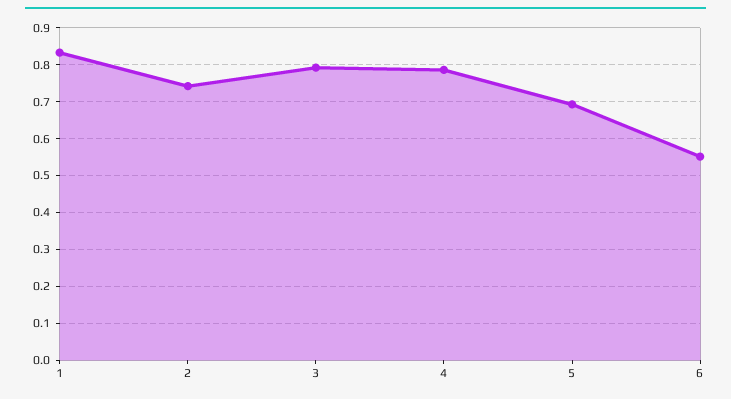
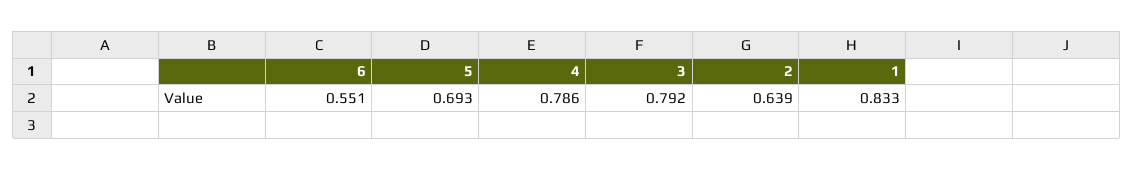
2: 0.74 -> 0.639

